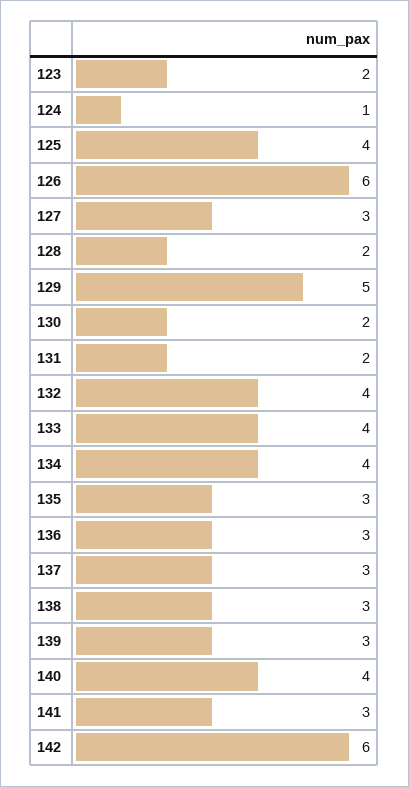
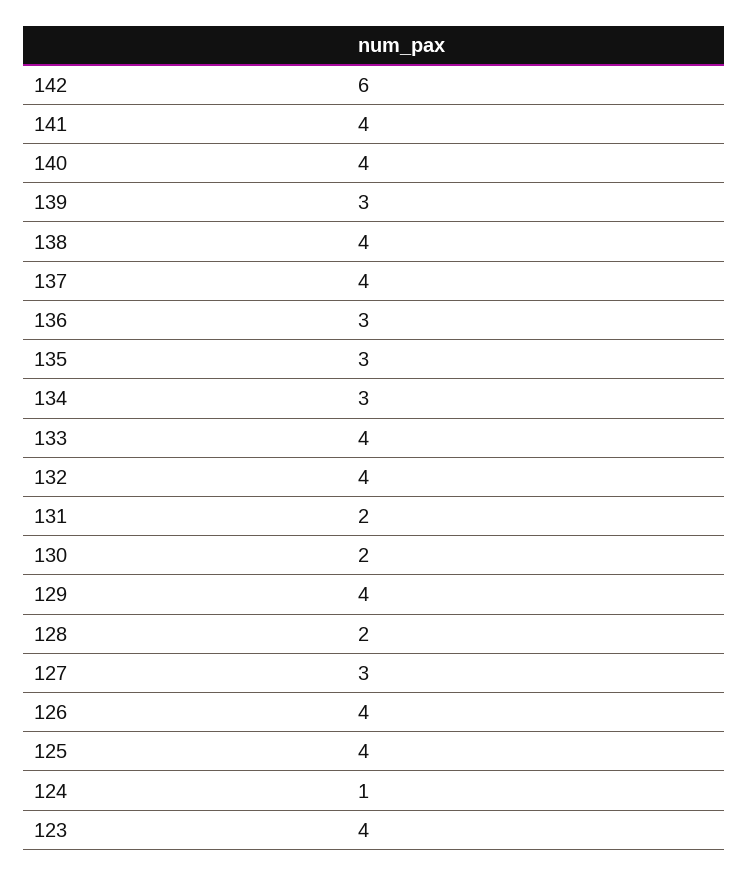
123: 2 -> 4
126: 6 -> 4
129: 5 -> 4
134: 4 -> 3
137: 3 -> 4
138: 3 -> 4
141: 3 -> 4

